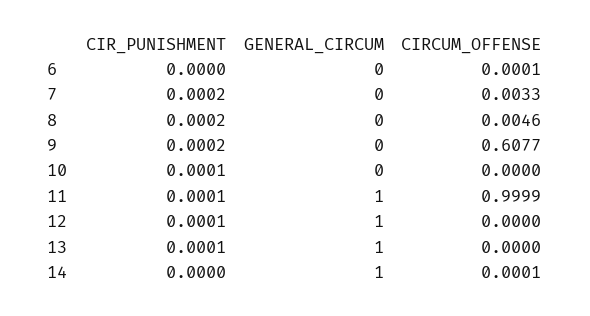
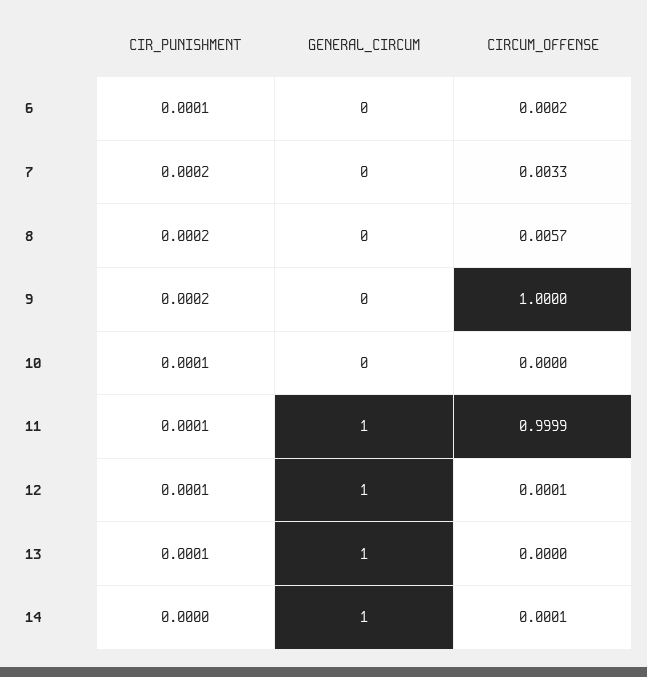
CIR_PUNISHMENT, 6: 0 -> 0.0001
CIRCUM_OFFENSE, 6: 0.0001 -> 0.0002
CIRCUM_OFFENSE, 8: 0.0046 -> 0.0057
CIRCUM_OFFENSE, 9: 0.6077 -> 1
CIRCUM_OFFENSE, 12: 0 -> 0.0001

